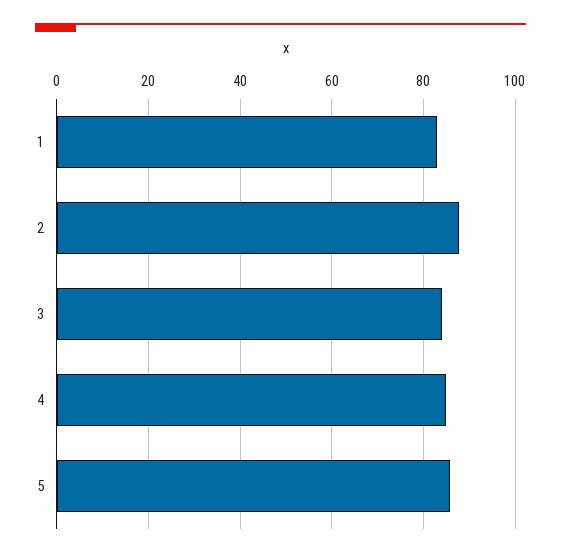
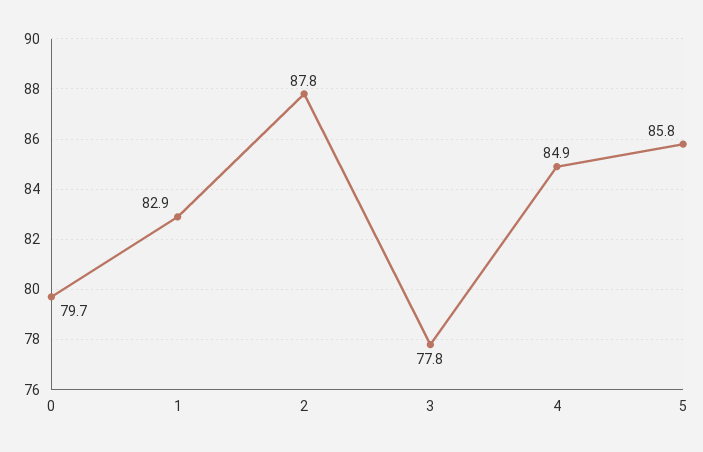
3: 84 -> 77.8
0: none -> 79.7

